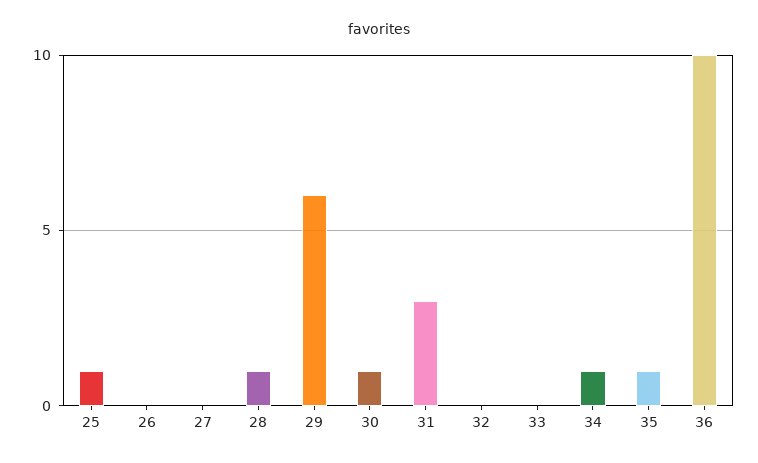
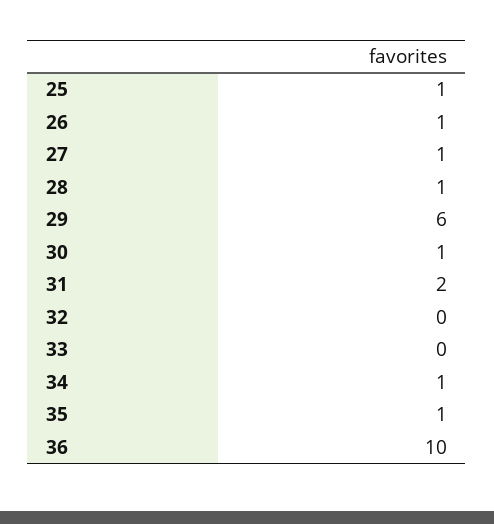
26: 0 -> 1
27: 0 -> 1
31: 3 -> 2

